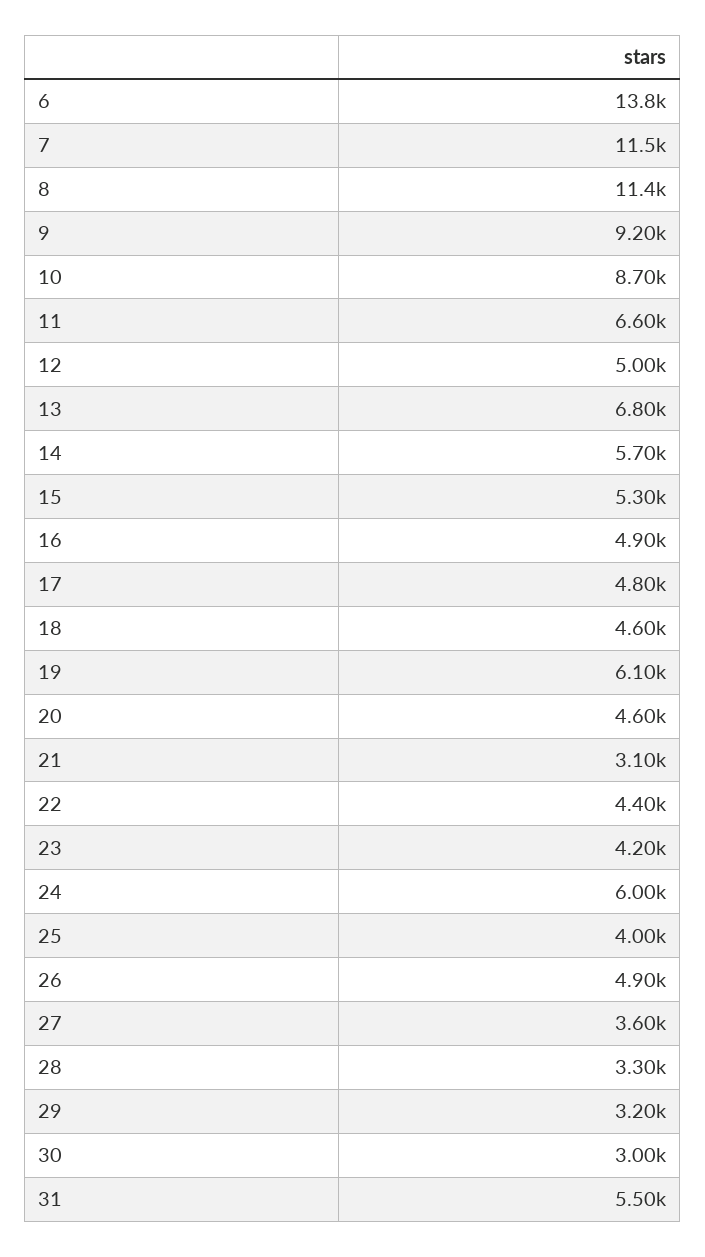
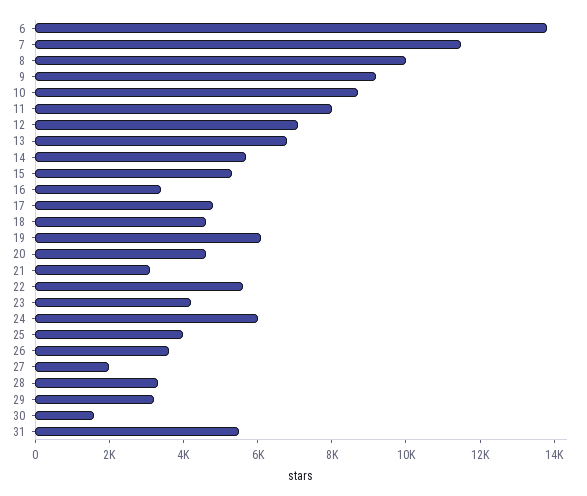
8: 11400 -> 10000
11: 6600 -> 8000
12: 5000 -> 7000
16: 4900 -> 3500
22: 4400 -> 5500
26: 4900 -> 3500
27: 3600 -> 2000
30: 3000 -> 1500

